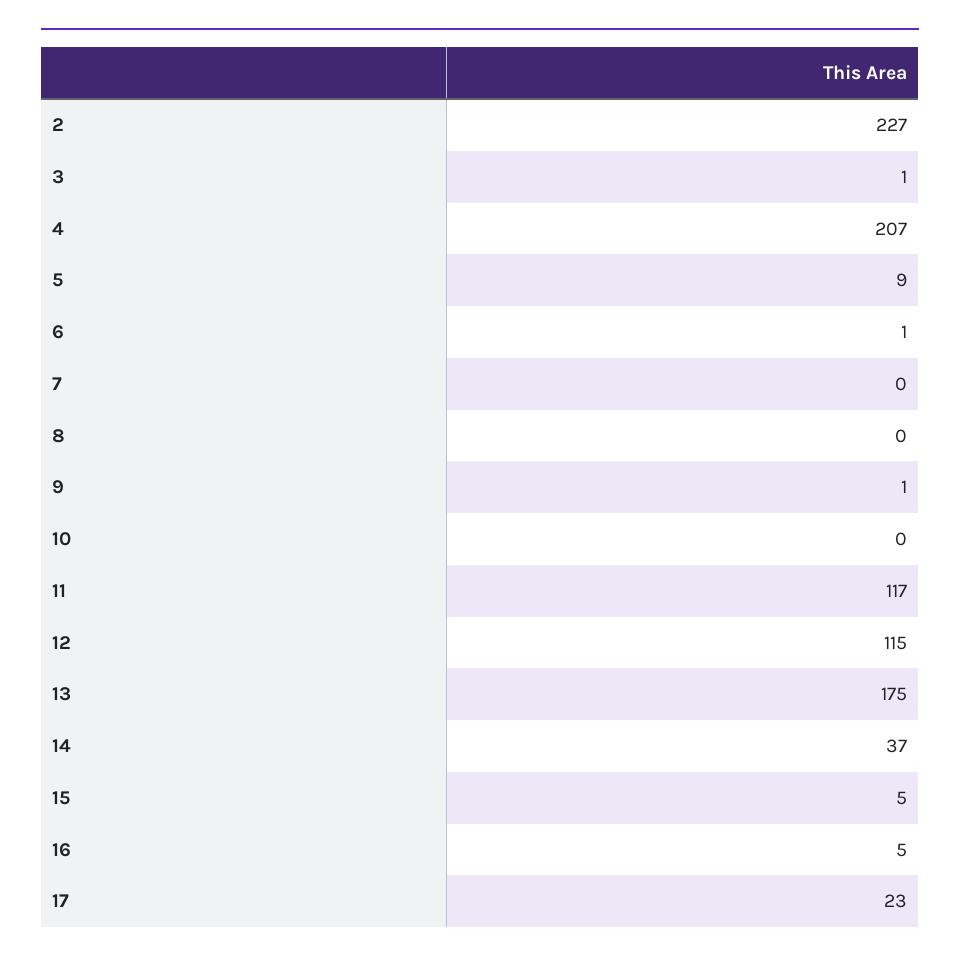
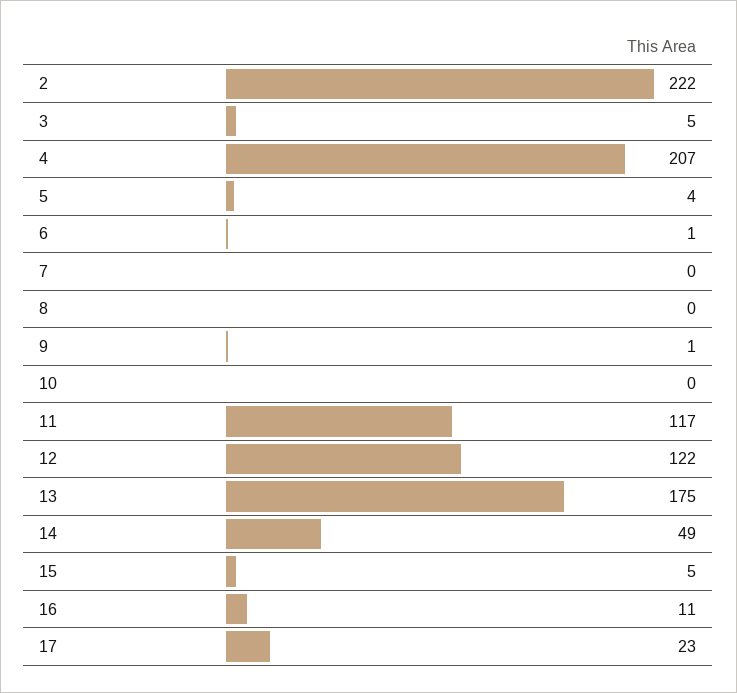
2: 227 -> 222
3: 1 -> 5
5: 9 -> 4
12: 115 -> 122
14: 37 -> 49
16: 5 -> 11

